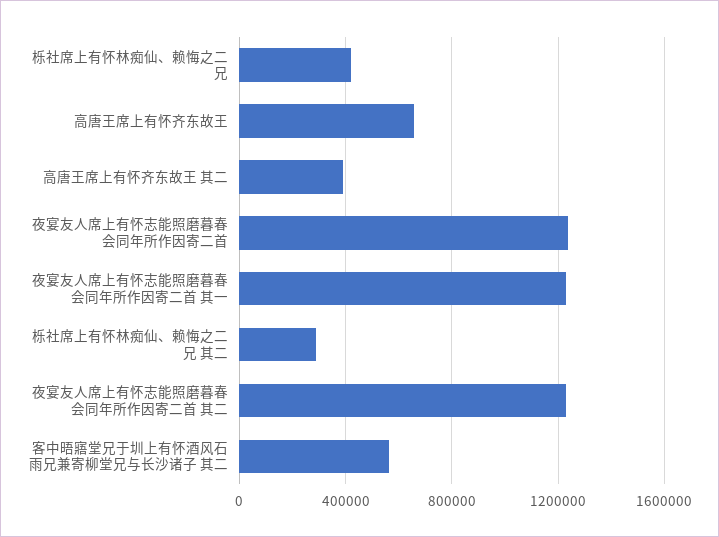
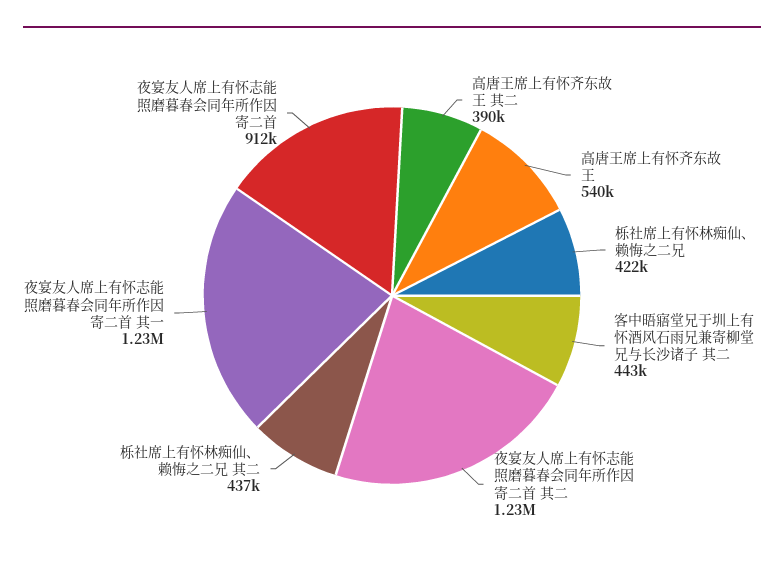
高唐王席上有怀齐东故王: 650000 -> 540000
夜宴友人席上有怀志能照磨暮春会同年所作因寄二首: 1250000 -> 912000
栎社席上有怀林痴仙、赖悔之二兄 其二: 300000 -> 437000
客中晤寤堂兄于圳上有怀酒风石雨兄兼寄柳堂兄与长沙诸子 其二: 550000 -> 443000

